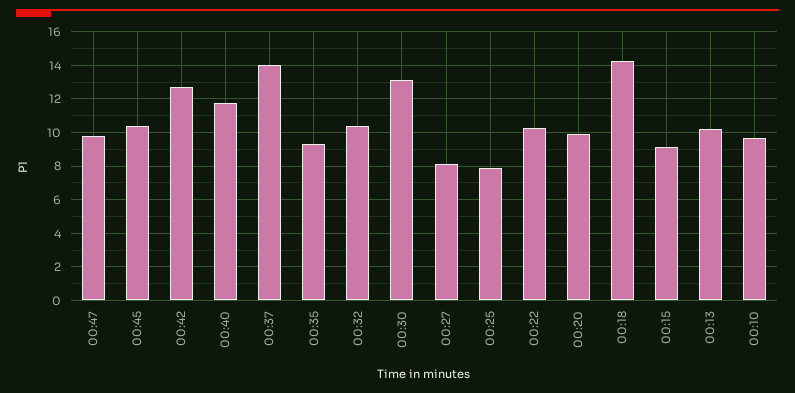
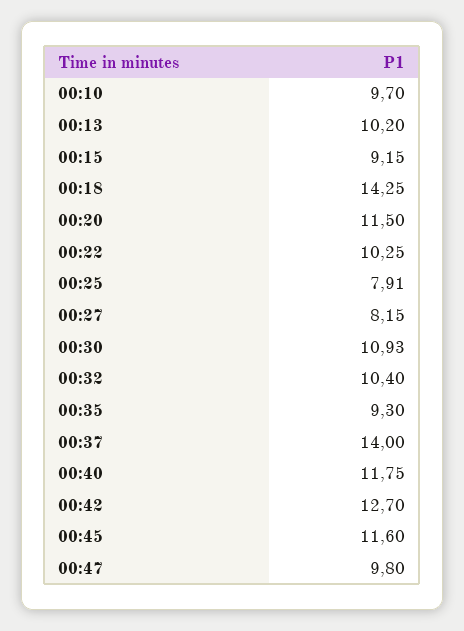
00:45: 10.5 -> 11.6
00:30: 13 -> 10.93
00:20: 10 -> 11.5

